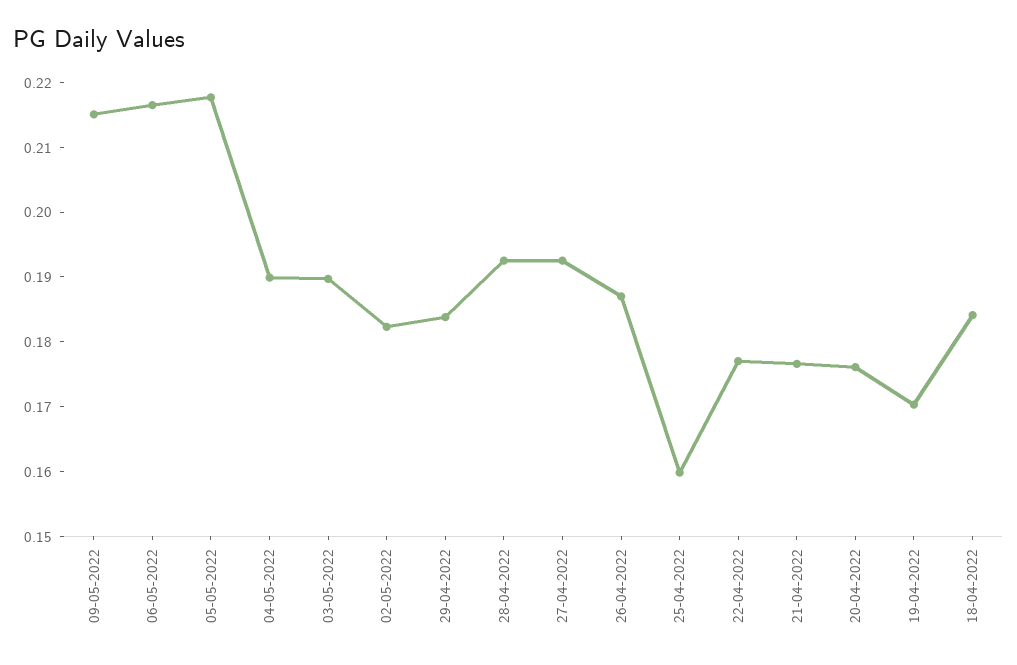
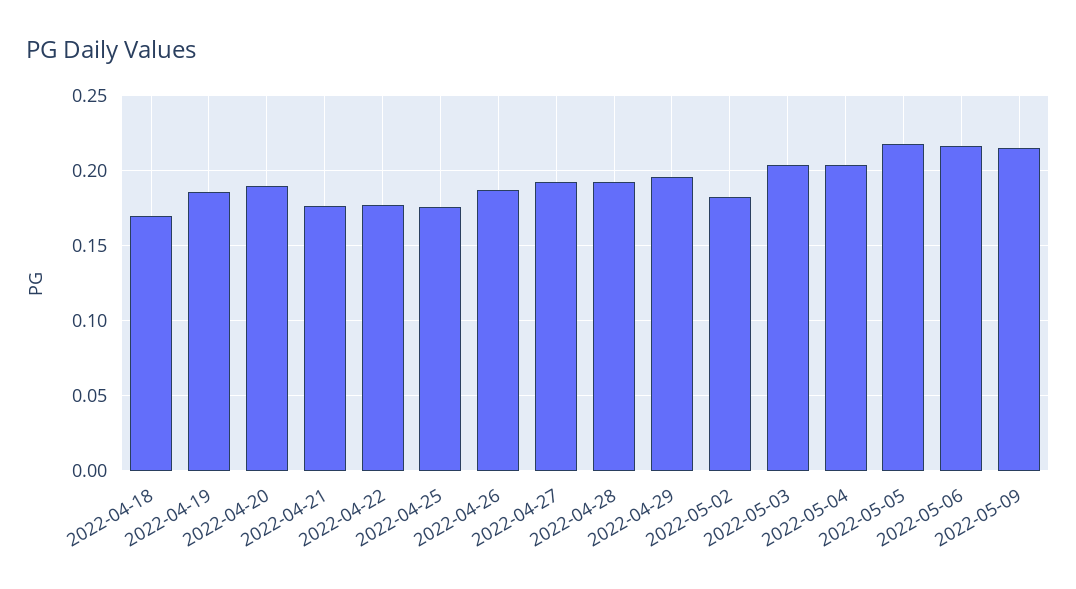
04-05-2022: 0.19 -> 0.205
03-05-2022: 0.19 -> 0.205
29-04-2022: 0.184 -> 0.195
25-04-2022: 0.16 -> 0.175
20-04-2022: 0.176 -> 0.19
19-04-2022: 0.17 -> 0.185
18-04-2022: 0.184 -> 0.17

